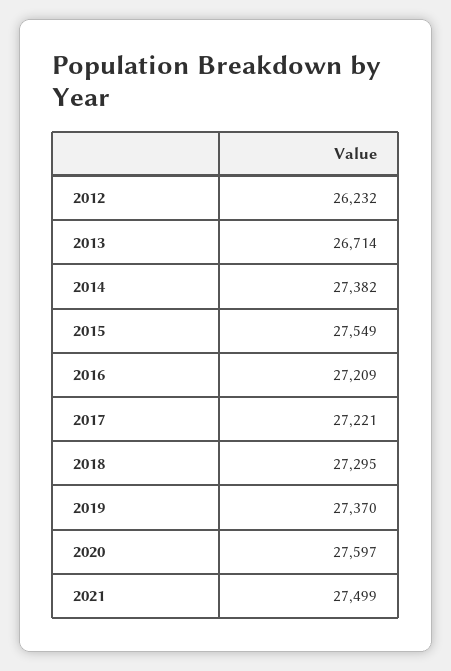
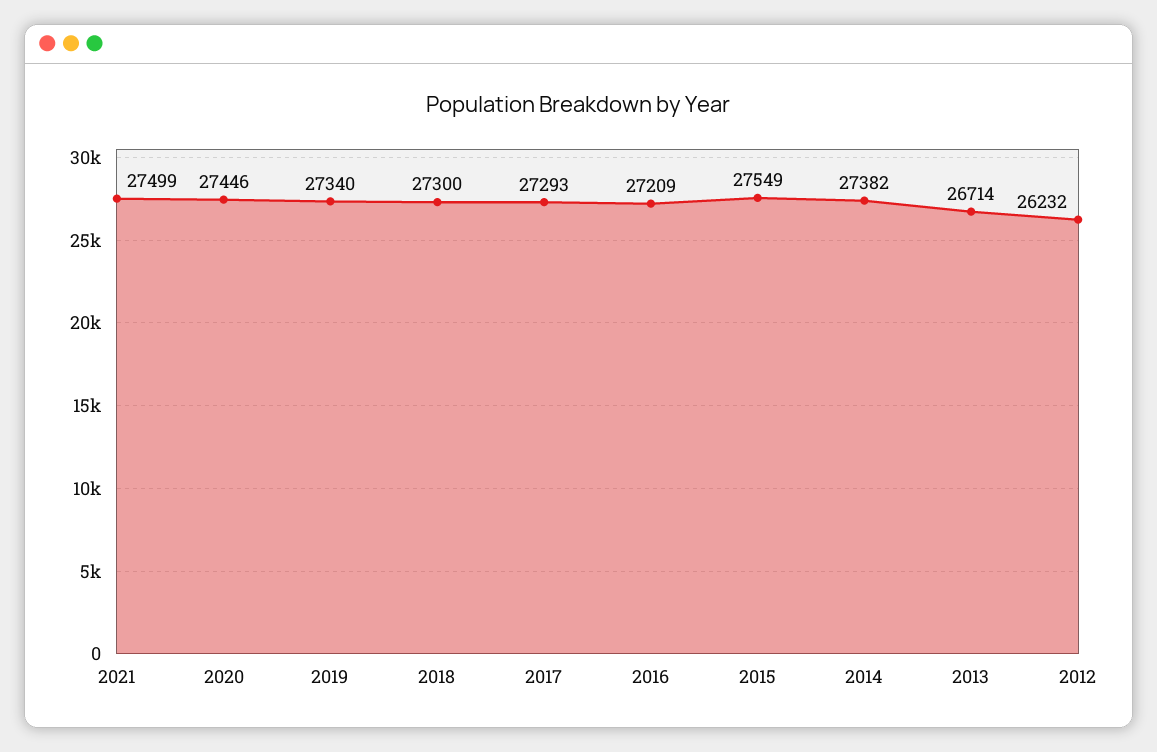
2017: 27221 -> 27293
2018: 27295 -> 27300
2019: 27370 -> 27340
2020: 27597 -> 27446

